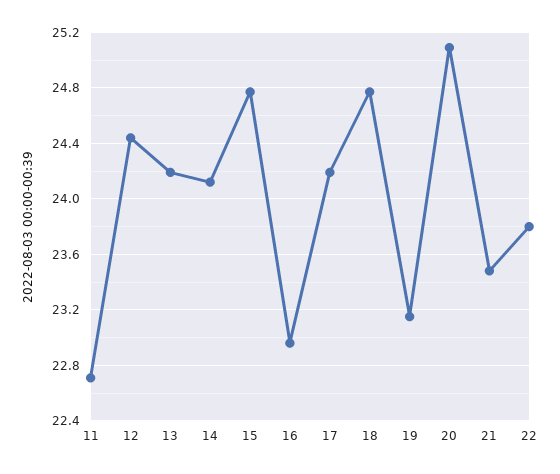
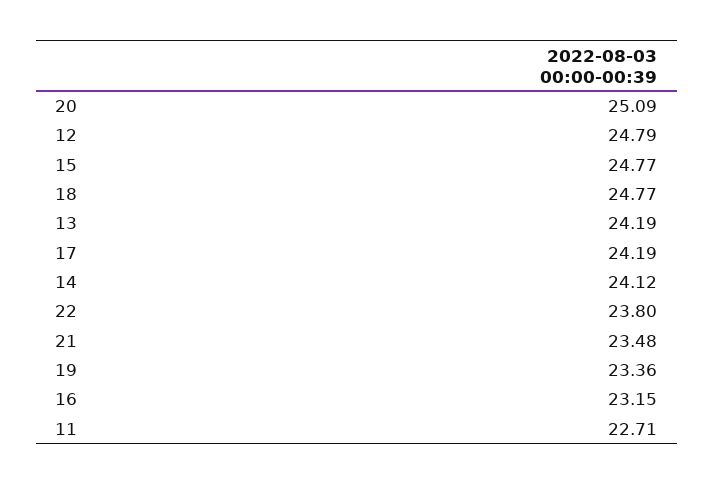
12: 24.45 -> 24.79
16: 22.95 -> 23.15
19: 23.15 -> 23.36

